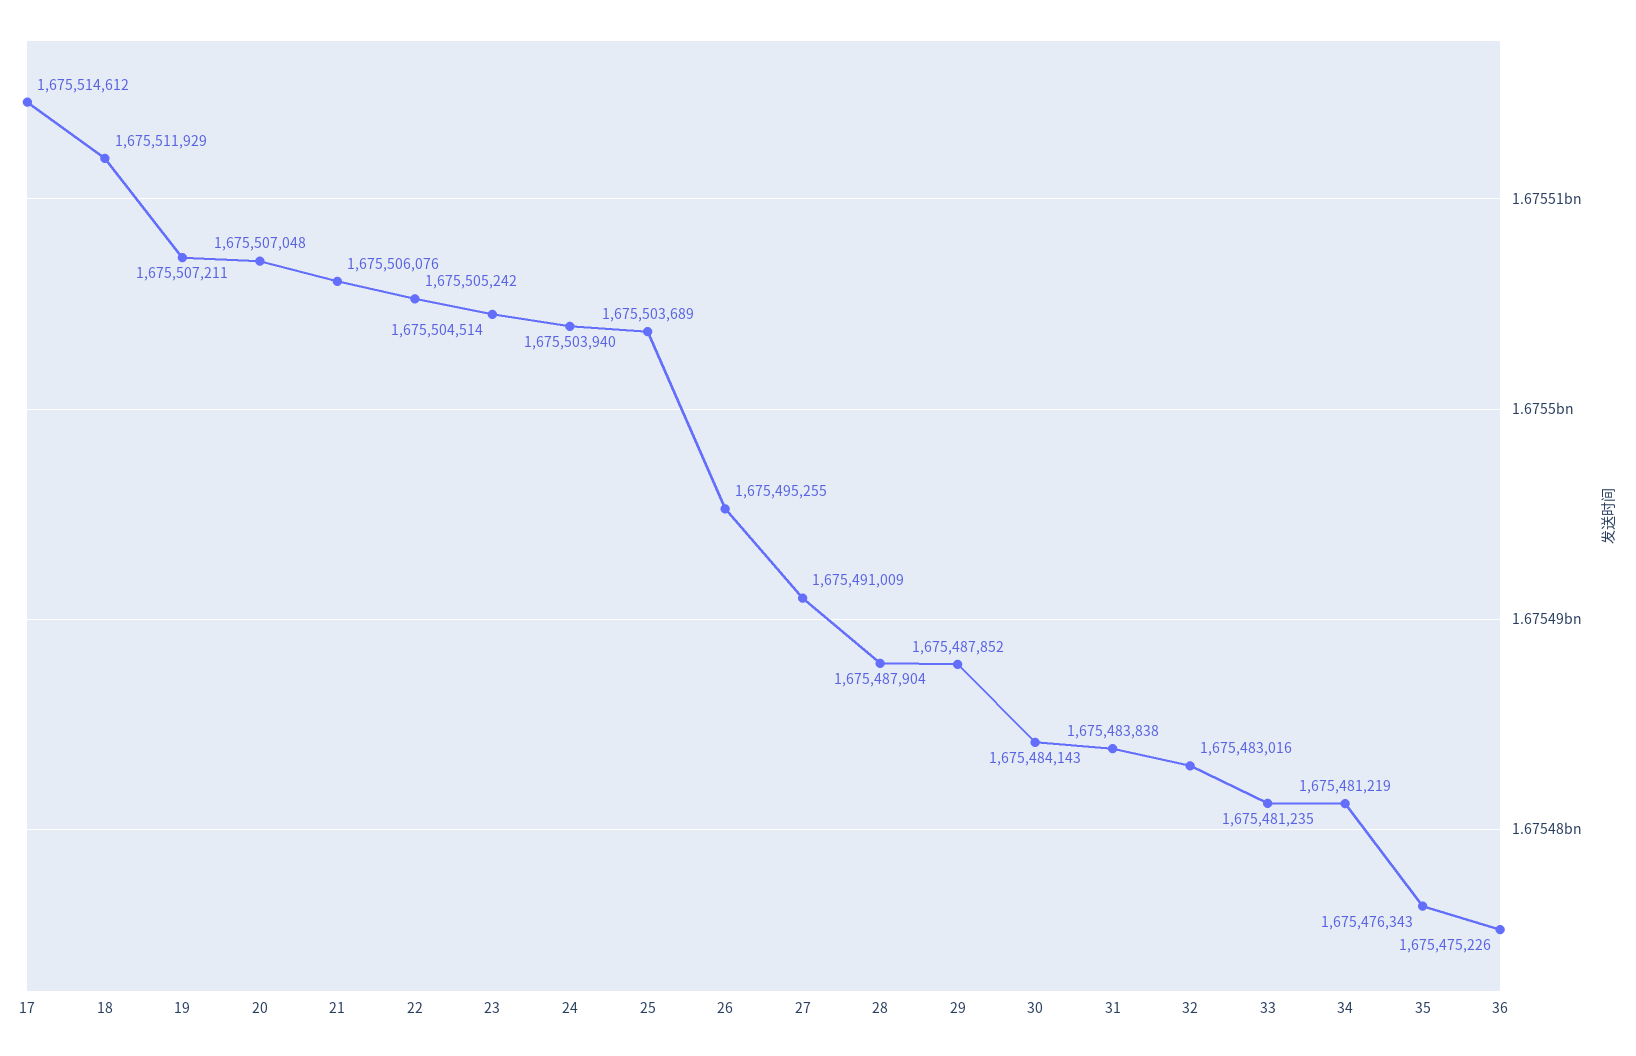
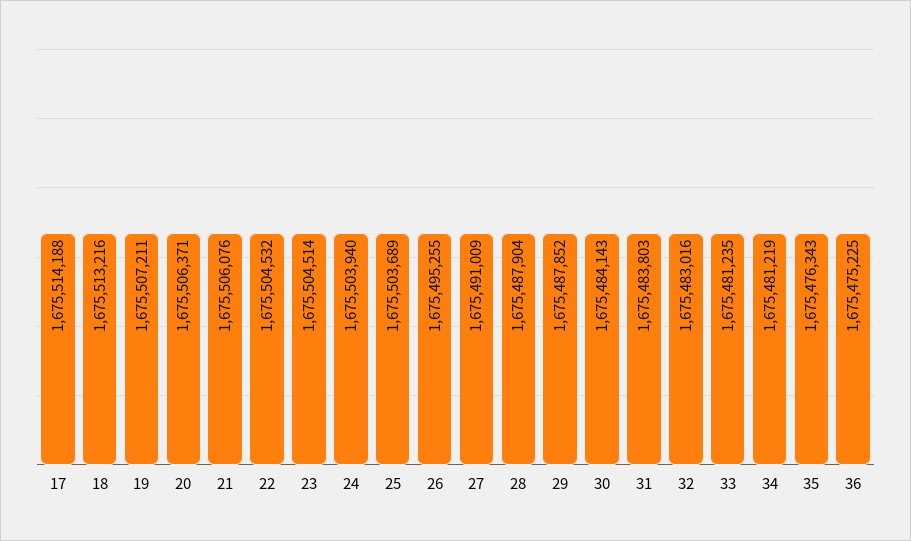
17: 1675514612 -> 1675514188
18: 1675511929 -> 1675513216
20: 1675507048 -> 1675506371
22: 1675505242 -> 1675504532
31: 1675483838 -> 1675483803
36: 1675475226 -> 1675475225

